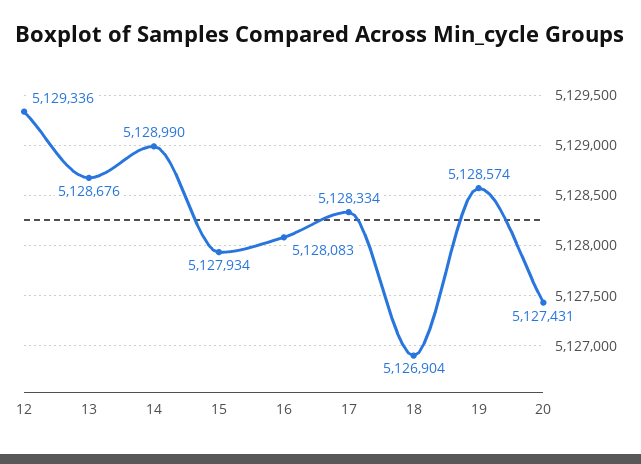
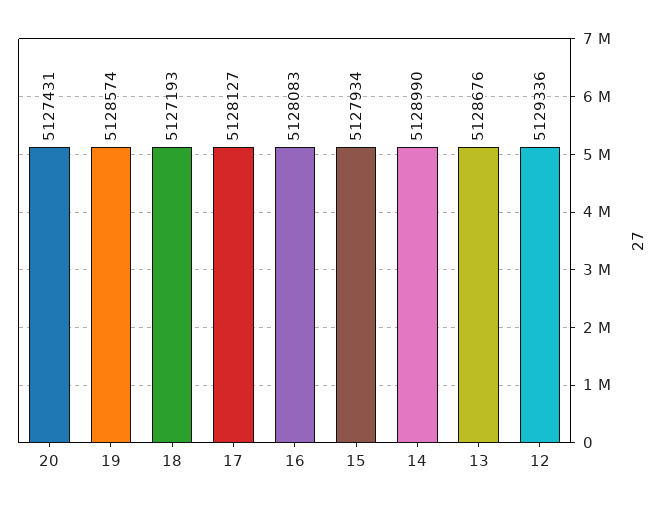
17: 5128334 -> 5128127
18: 5126904 -> 5127193

